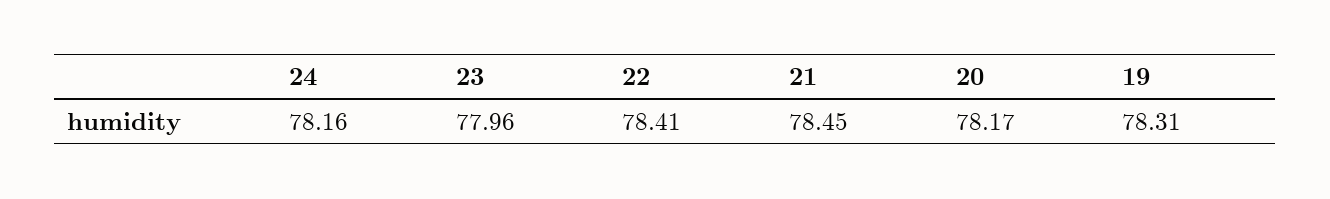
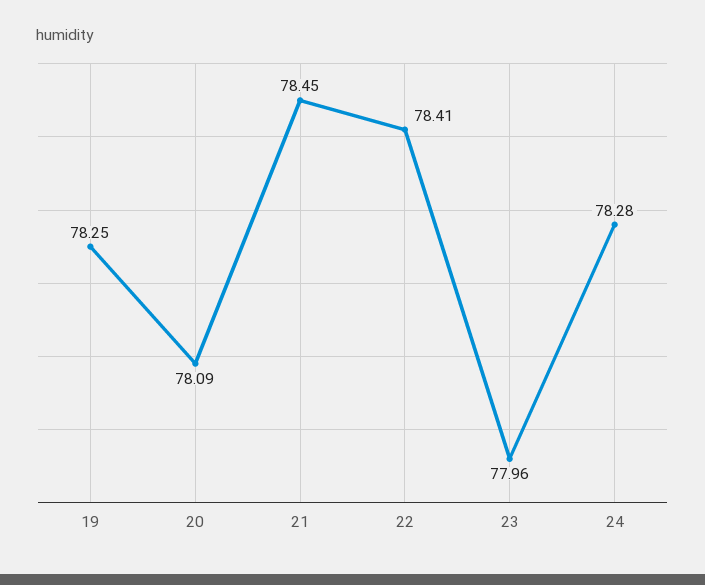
24: 78.16 -> 78.28
20: 78.17 -> 78.09
19: 78.31 -> 78.25

